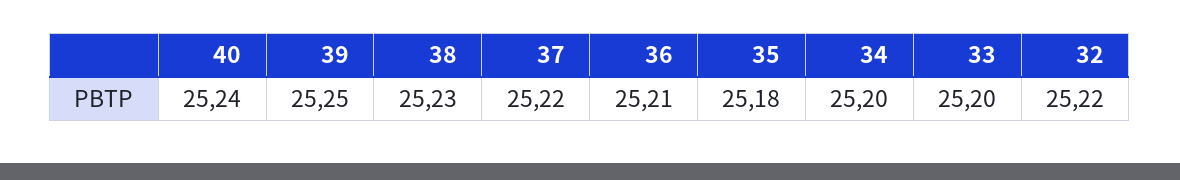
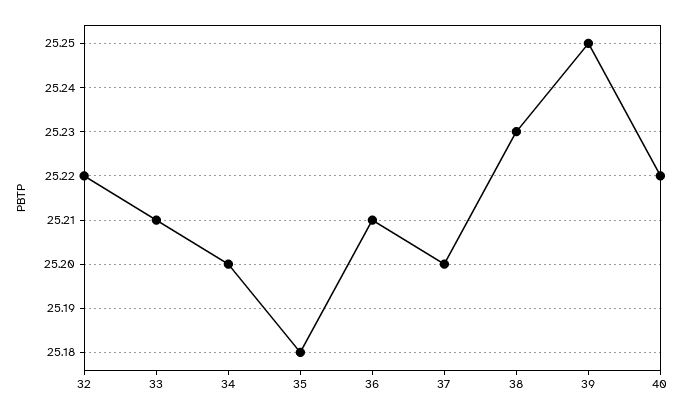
40: 25.24 -> 25.22
37: 25.22 -> 25.2
33: 25.2 -> 25.21

